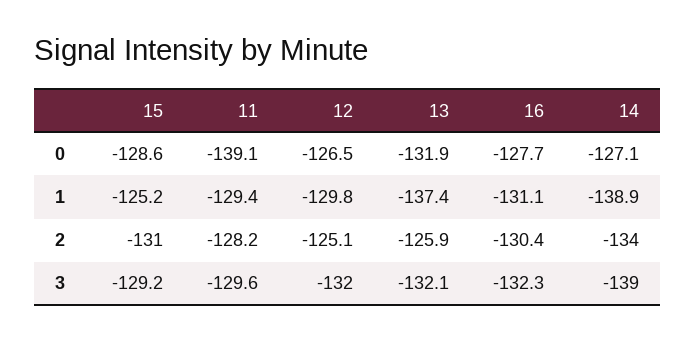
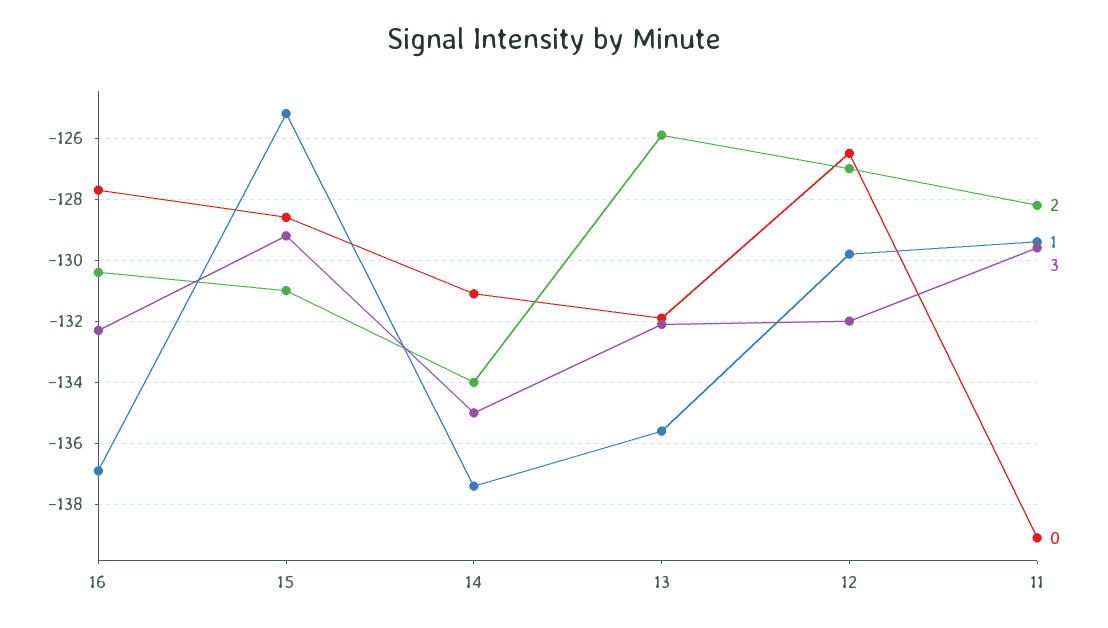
0, 14: -127.1 -> -131
1, 13: -137.4 -> -135.5
1, 16: -131.1 -> -137
1, 14: -138.9 -> -137.5
2, 12: -125.1 -> -127
3, 14: -139 -> -135

